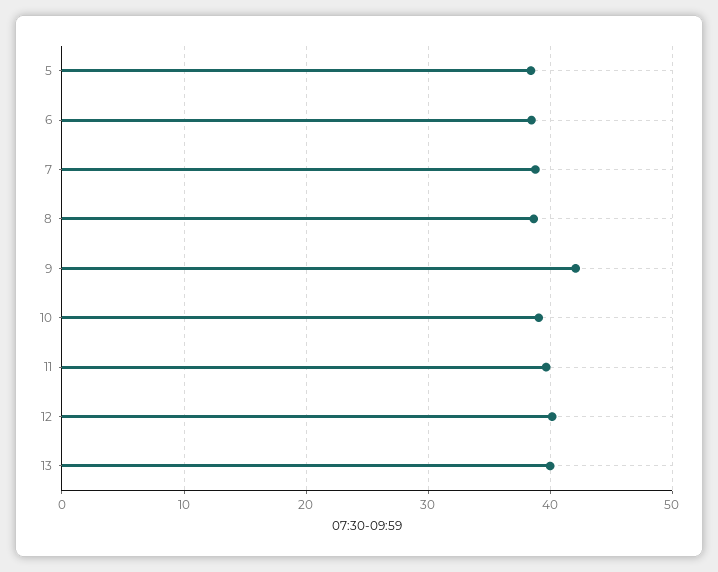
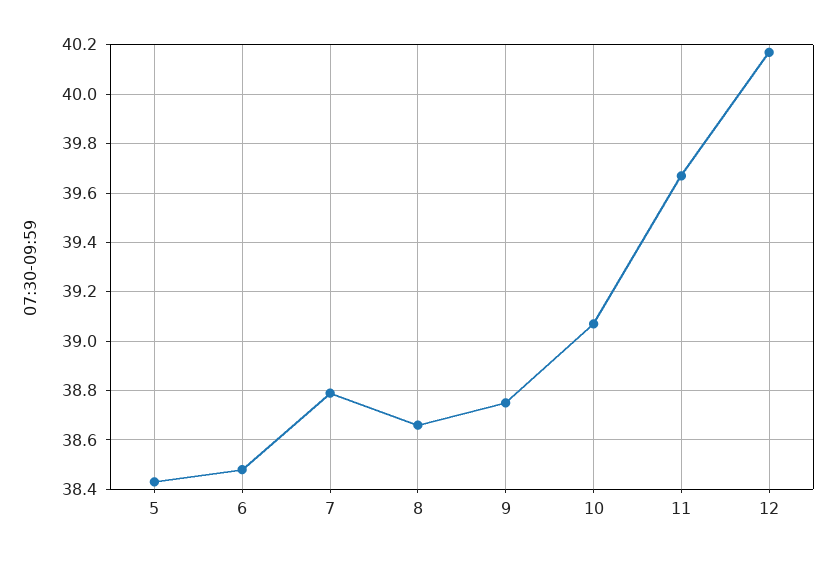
9: 42 -> 38.75
13: 40 -> none

